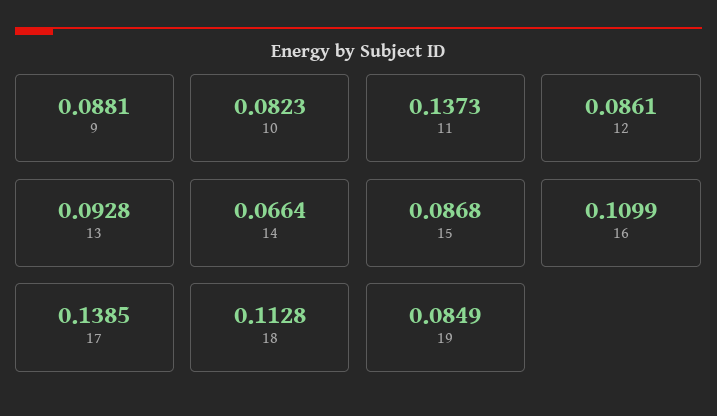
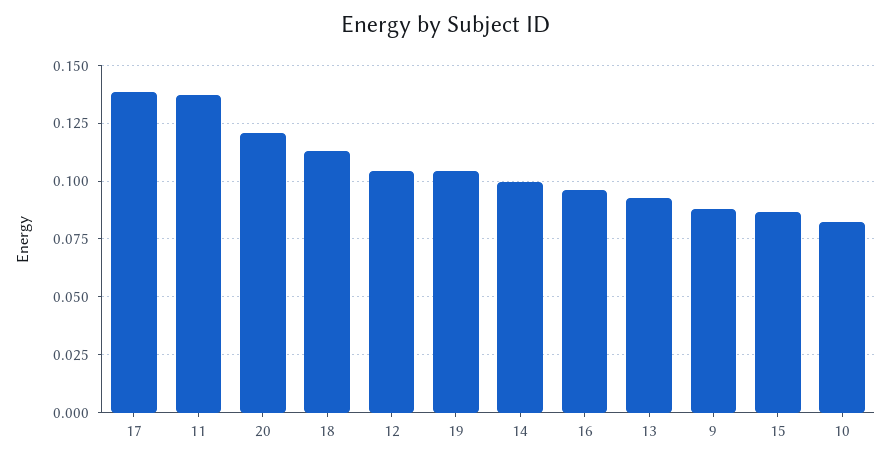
12: 0.0861 -> 0.105
14: 0.0664 -> 0.1
16: 0.1099 -> 0.095
19: 0.0849 -> 0.105
20: none -> 0.12

